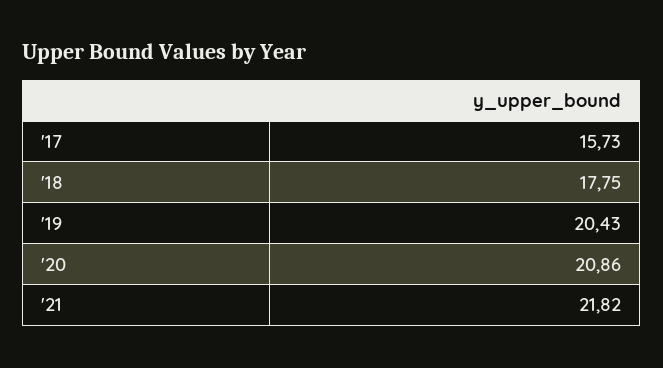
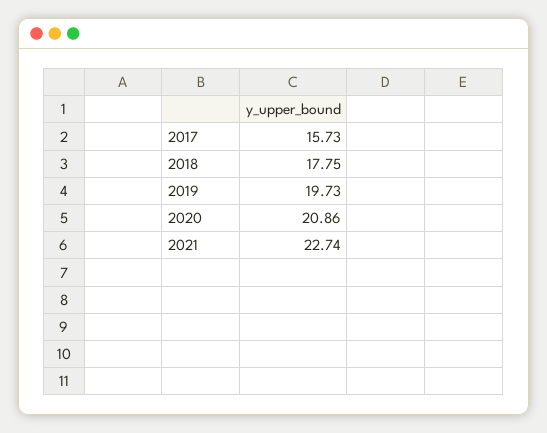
'19: 20.43 -> 19.73
'21: 21.82 -> 22.74

